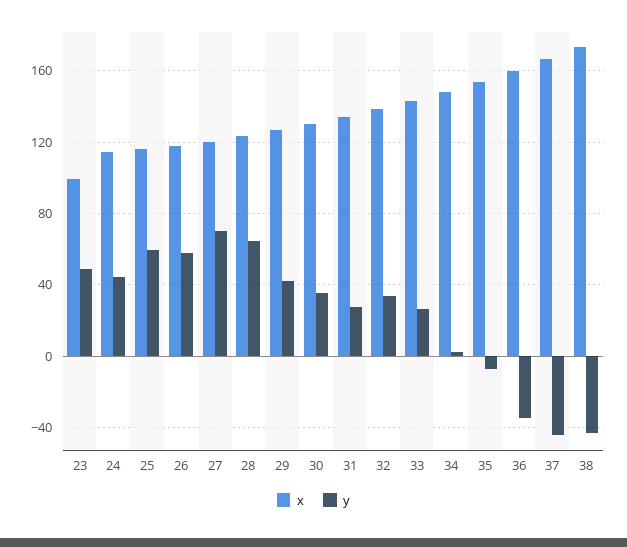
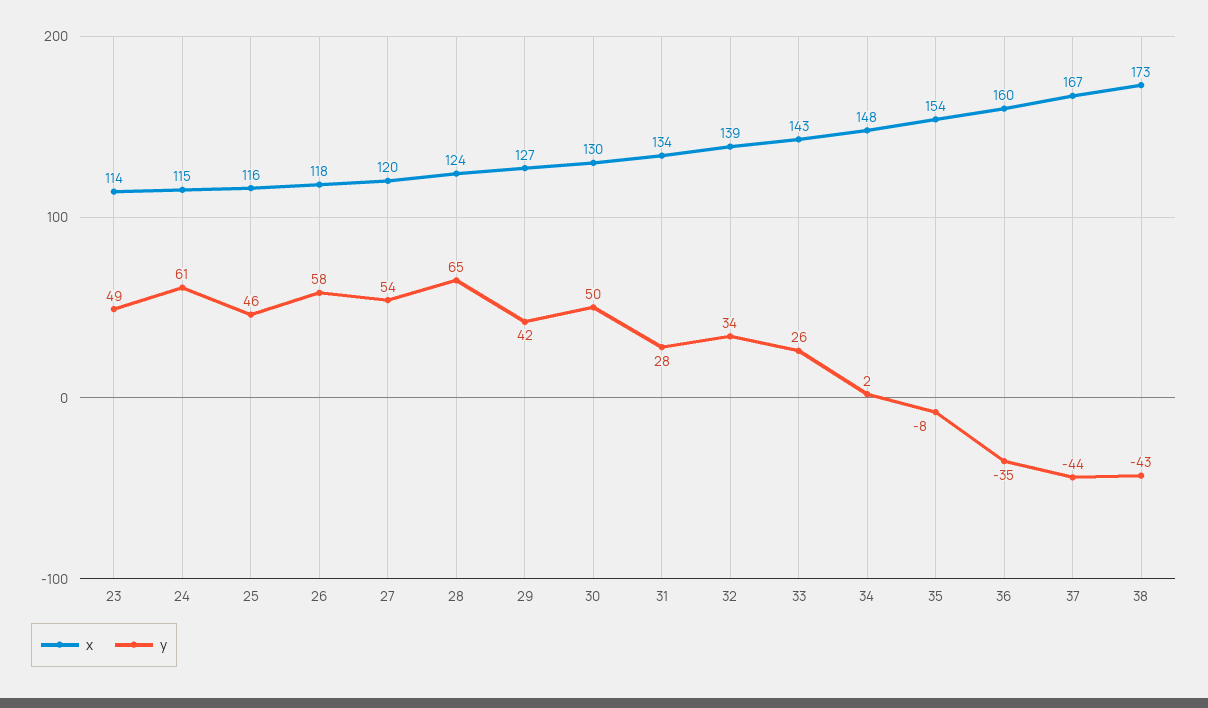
x, 23: 100 -> 114
y, 24: 45 -> 61
y, 25: 60 -> 46
y, 27: 70 -> 54
y, 30: 35 -> 50

